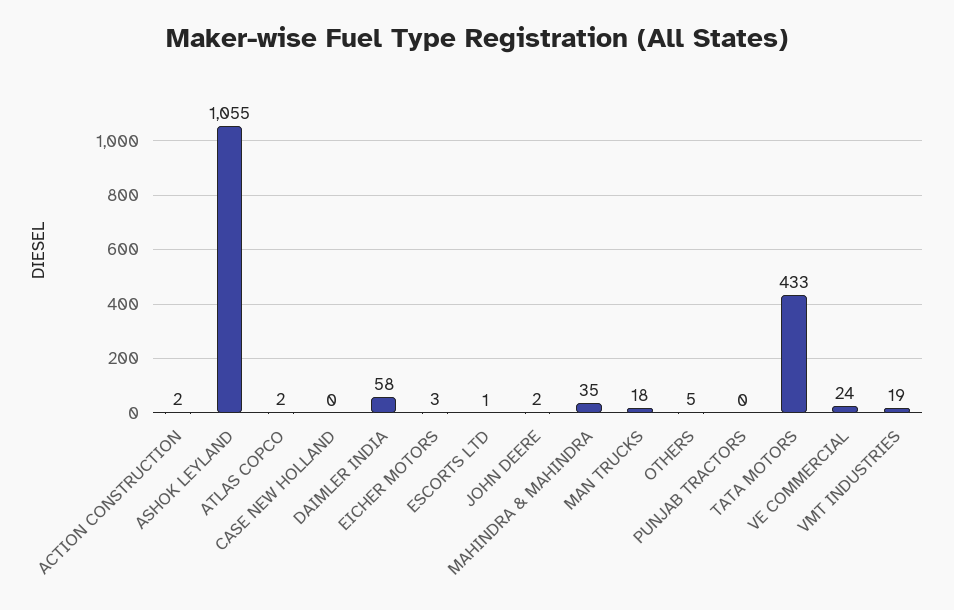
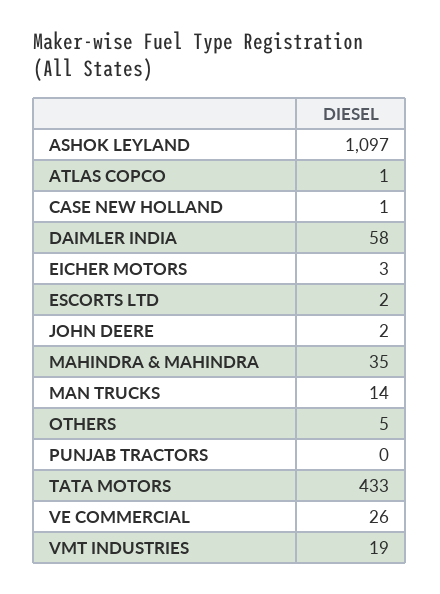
ACTION CONSTRUCTION: 2 -> none
ASHOK LEYLAND: 1055 -> 1097
ATLAS COPCO: 2 -> 1
CASE NEW HOLLAND: 0 -> 1
ESCORTS LTD: 1 -> 2
MAN TRUCKS: 18 -> 14
VE COMMERCIAL: 24 -> 26

